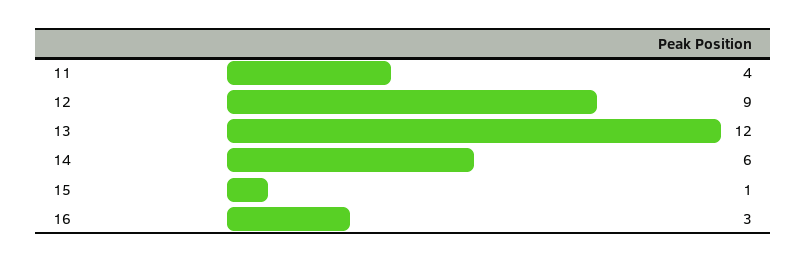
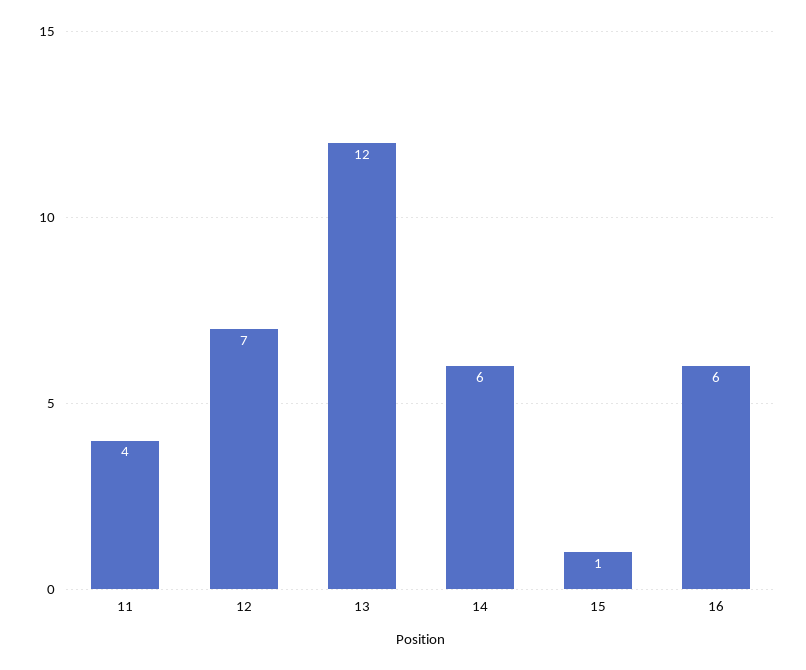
12: 9 -> 7
16: 3 -> 6

